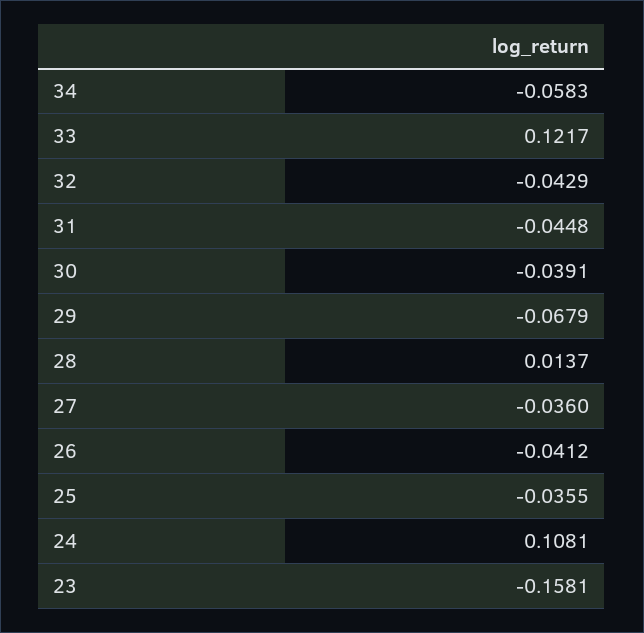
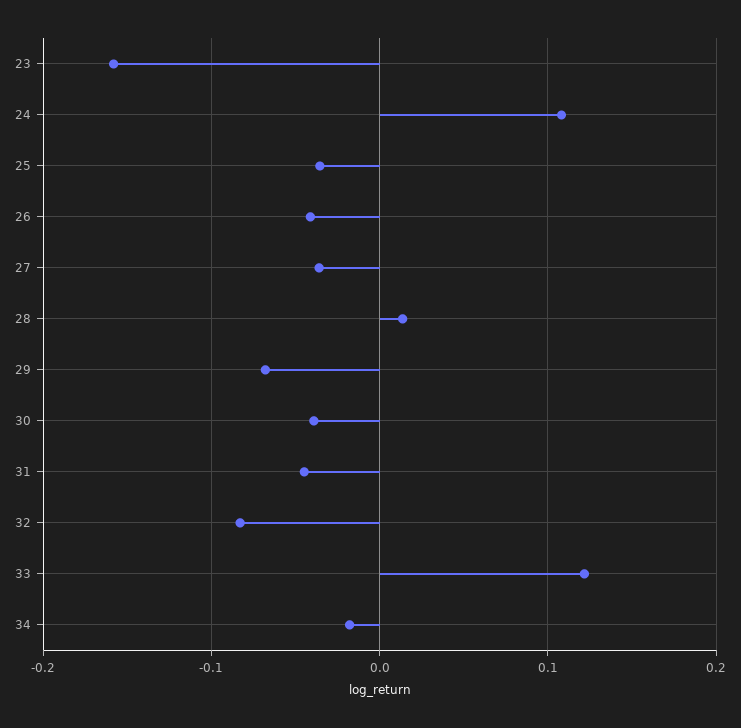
34: -0.0583 -> -0.02
32: -0.0429 -> -0.08

